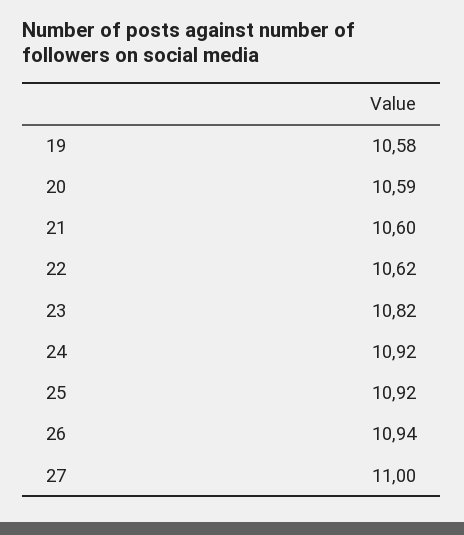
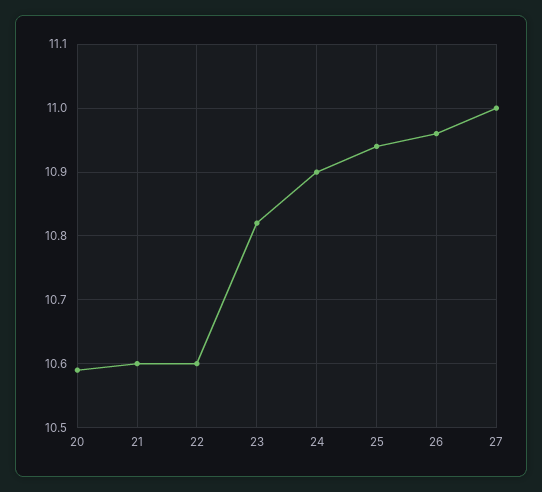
19: 10.58 -> none
22: 10.62 -> 10.6
24: 10.92 -> 10.9
25: 10.92 -> 10.94
26: 10.94 -> 10.96

